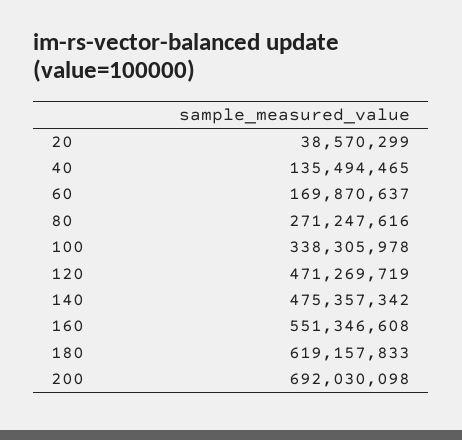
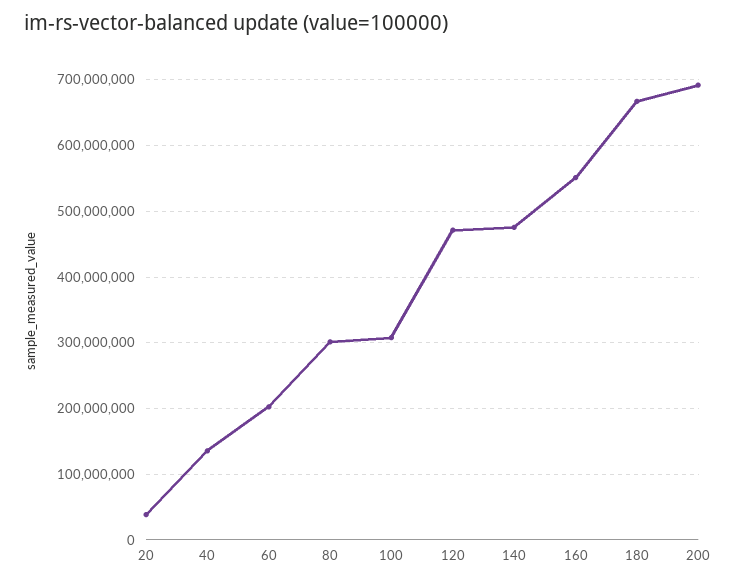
60: 169870637 -> 200000000
80: 271247616 -> 300000000
100: 338305978 -> 310000000
180: 619157833 -> 670000000

